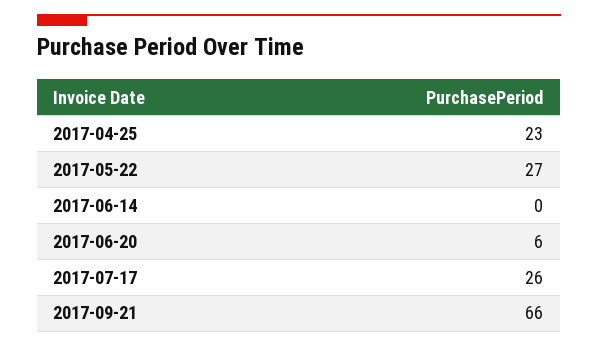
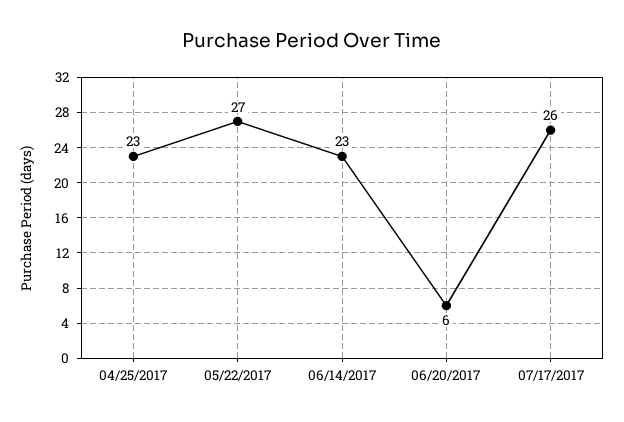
2017-06-14: 0 -> 23
2017-09-21: 66 -> none

